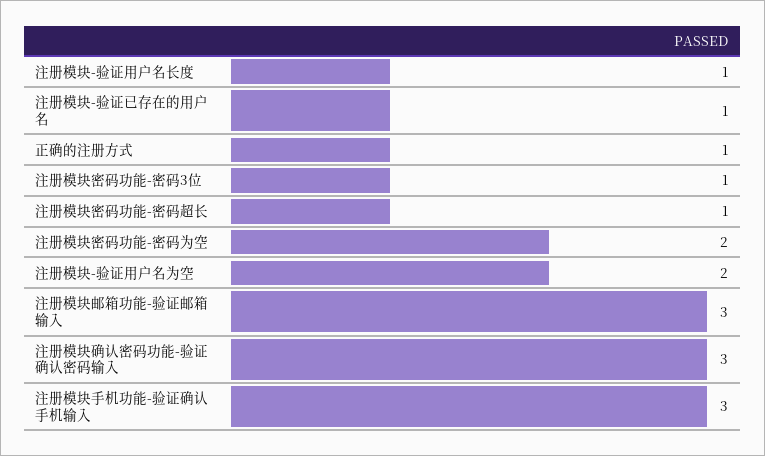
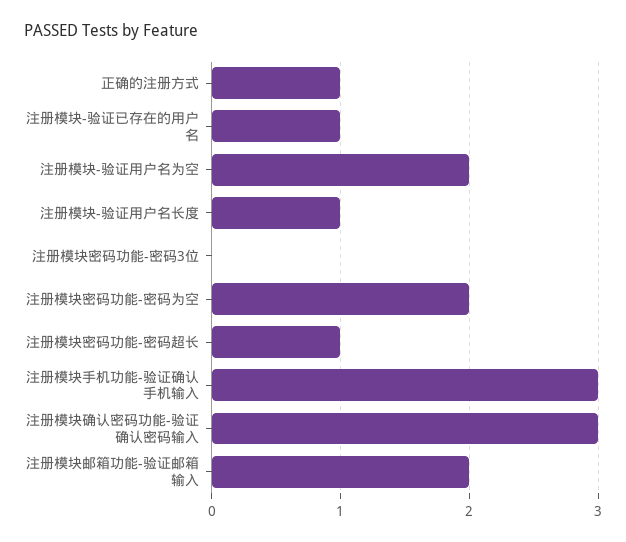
注册模块密码功能-密码3位: 1 -> 0
注册模块邮箱功能-验证邮箱输入: 3 -> 2

